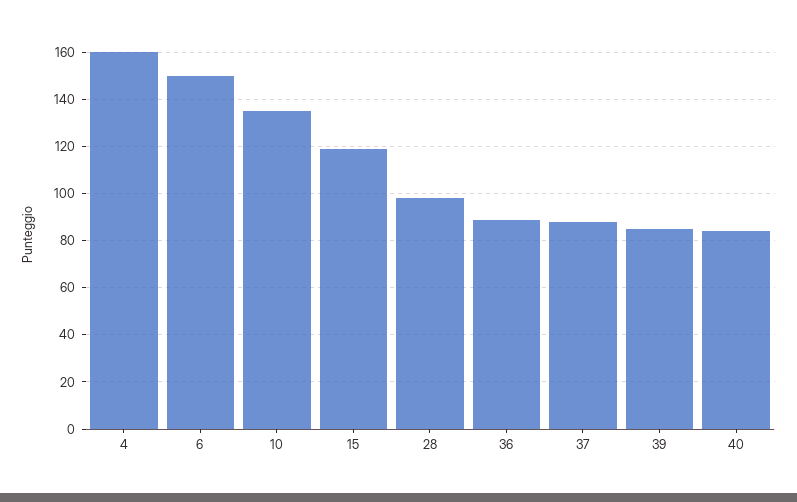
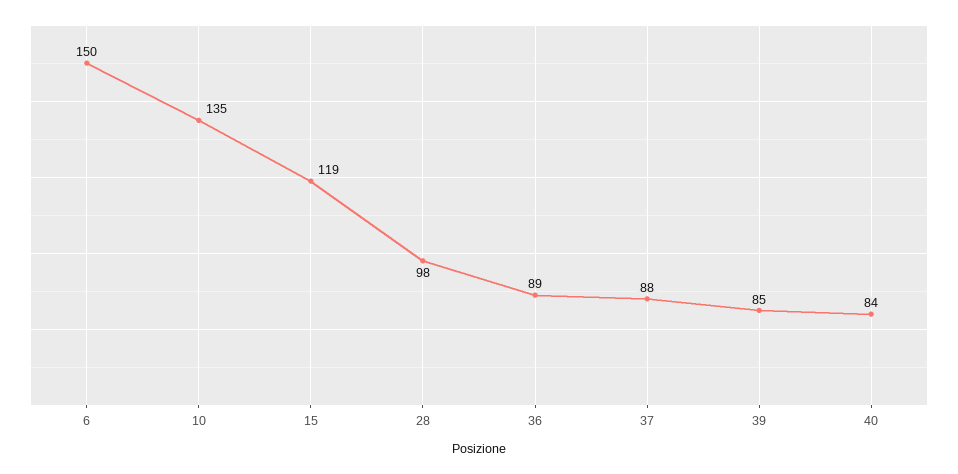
4: 160 -> none

